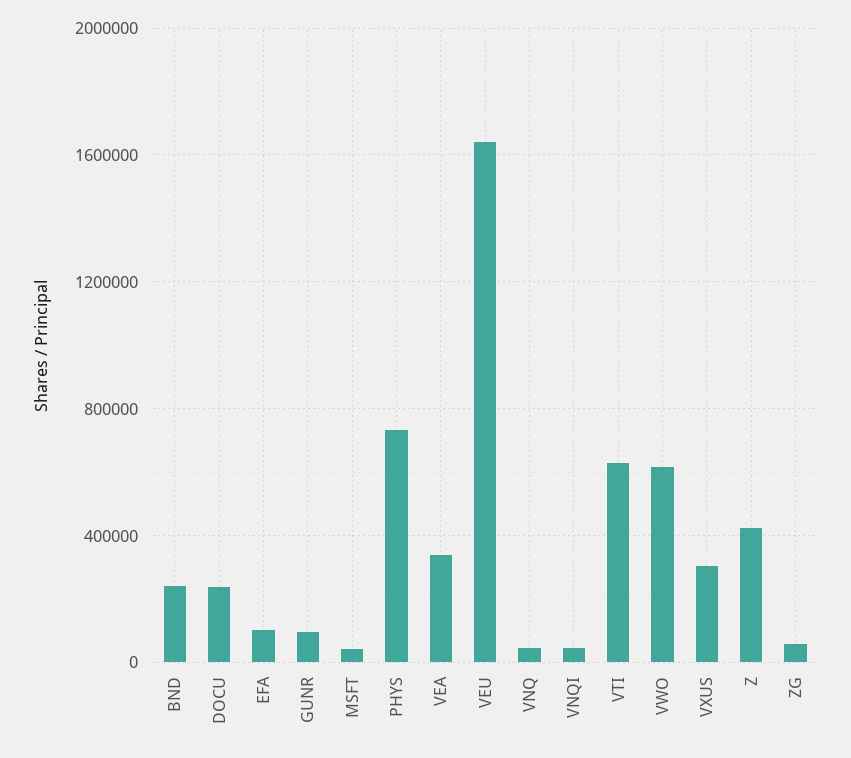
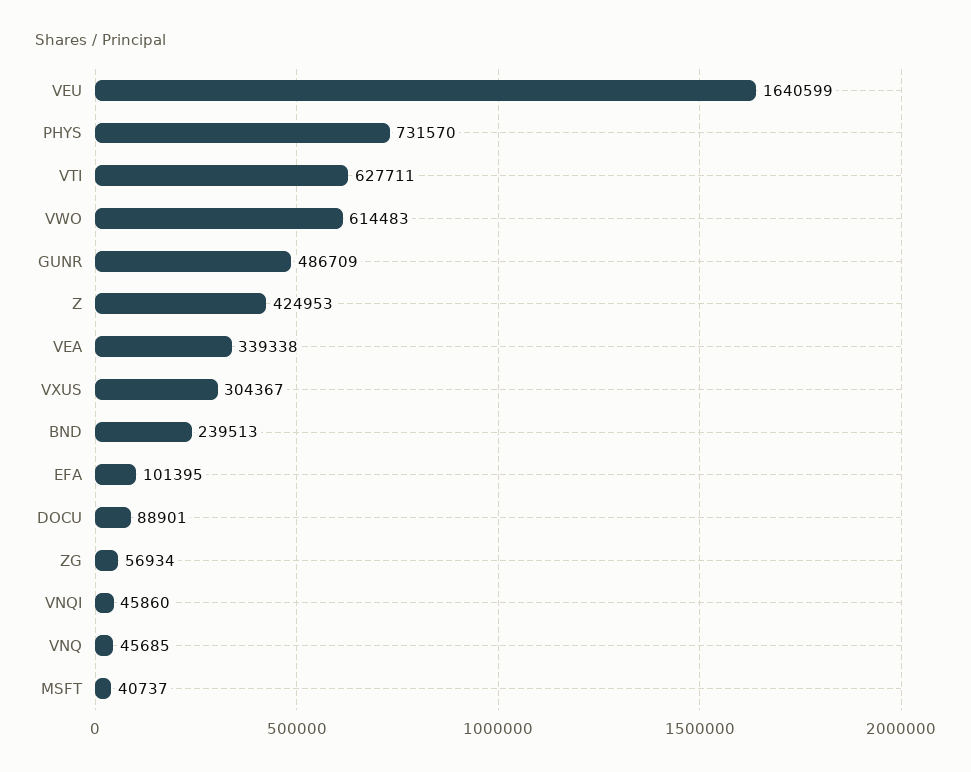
DOCU: 250000 -> 88901
GUNR: 100000 -> 486709

